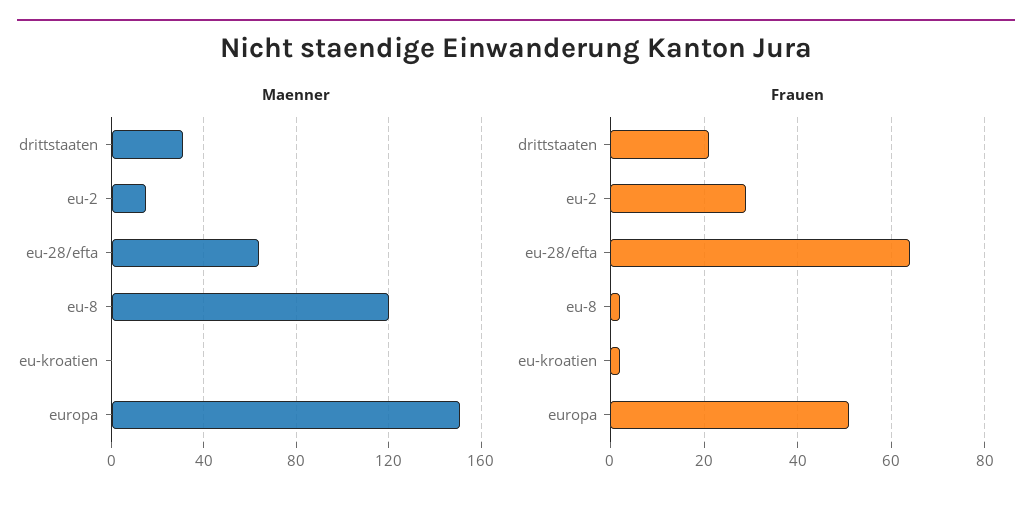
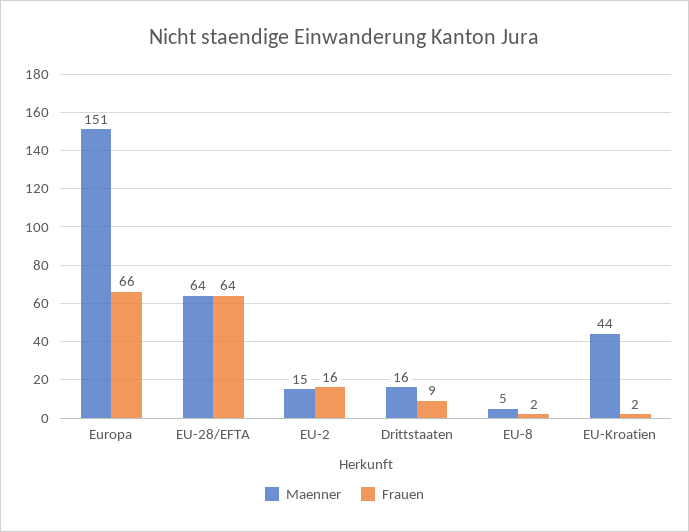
Maenner, drittstaaten: 30 -> 16
Maenner, eu-8: 120 -> 5
Maenner, eu-kroatien: 0 -> 44
Frauen, drittstaaten: 20 -> 9
Frauen, eu-2: 30 -> 16
Frauen, europa: 50 -> 66

